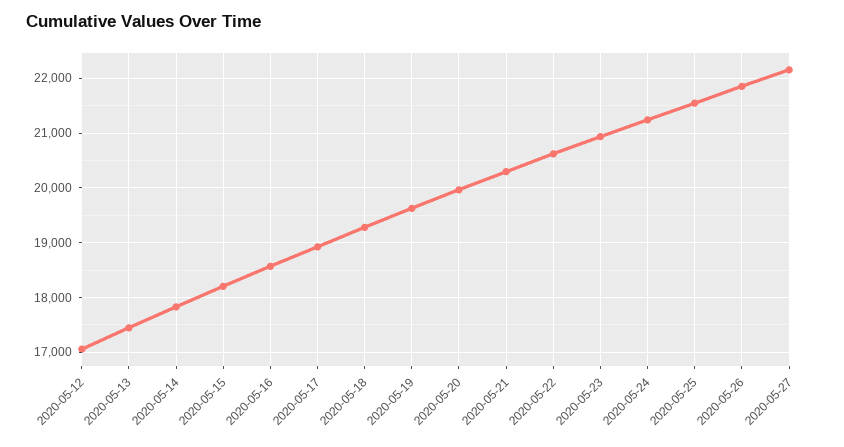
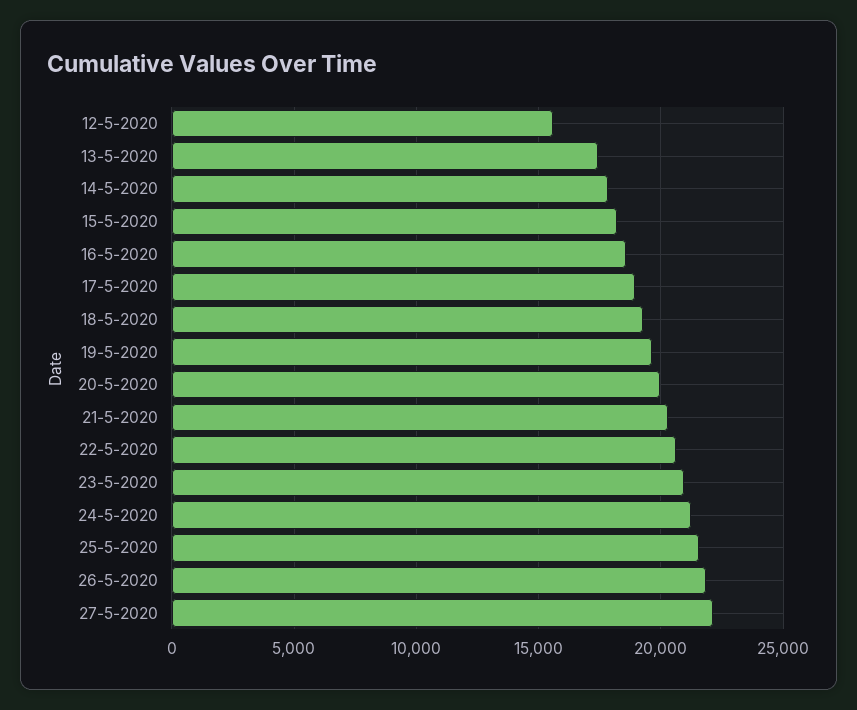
2020-05-12: 17000 -> 15500

